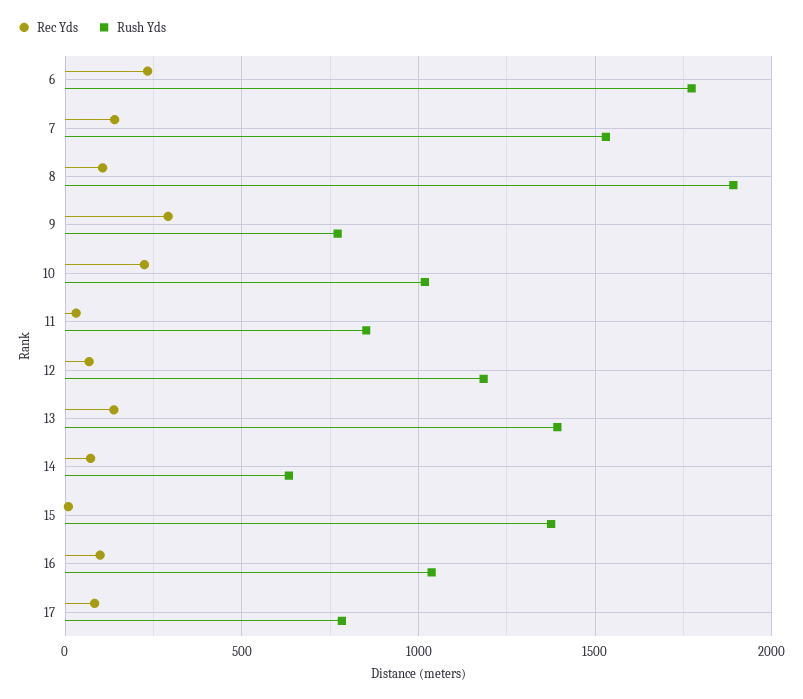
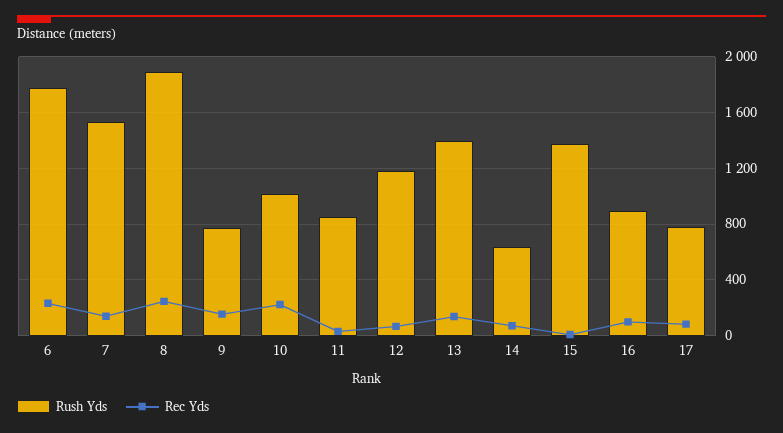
Rec Yds, 8: 100 -> 250
Rec Yds, 9: 300 -> 150
Rush Yds, 16: 1050 -> 900

